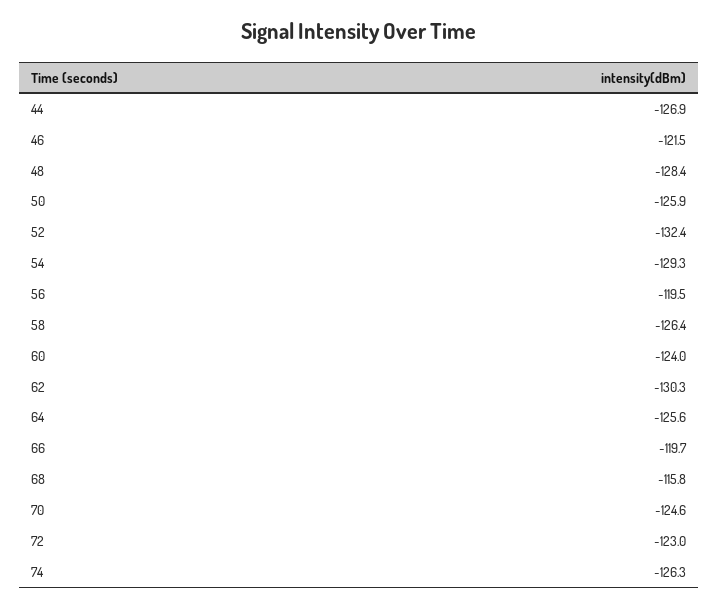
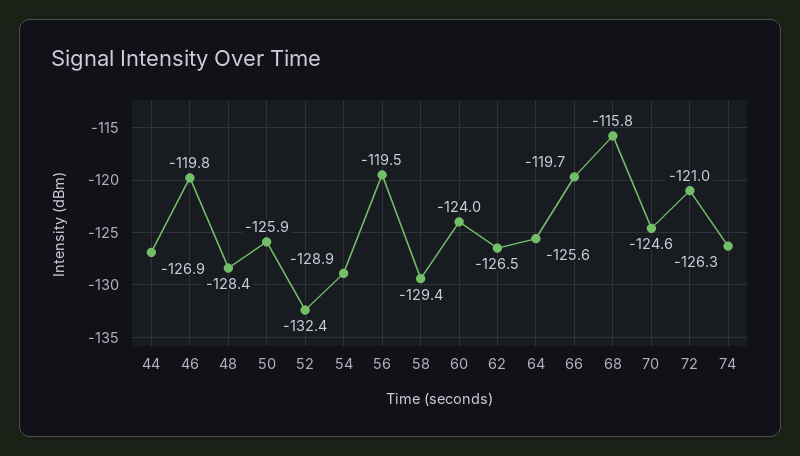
46: -121.5 -> -119.8
54: -129.3 -> -128.9
58: -126.4 -> -129.4
62: -130.3 -> -126.5
72: -123 -> -121

